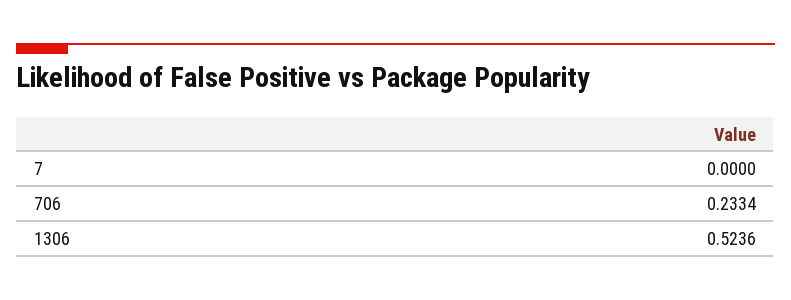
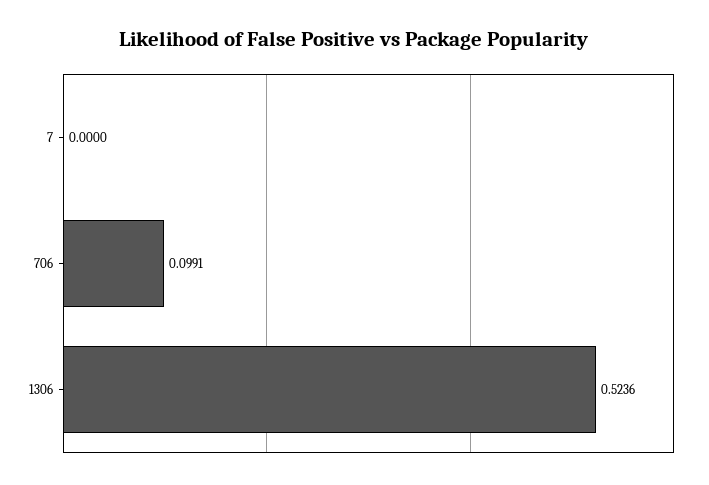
706: 0.2334 -> 0.0991

